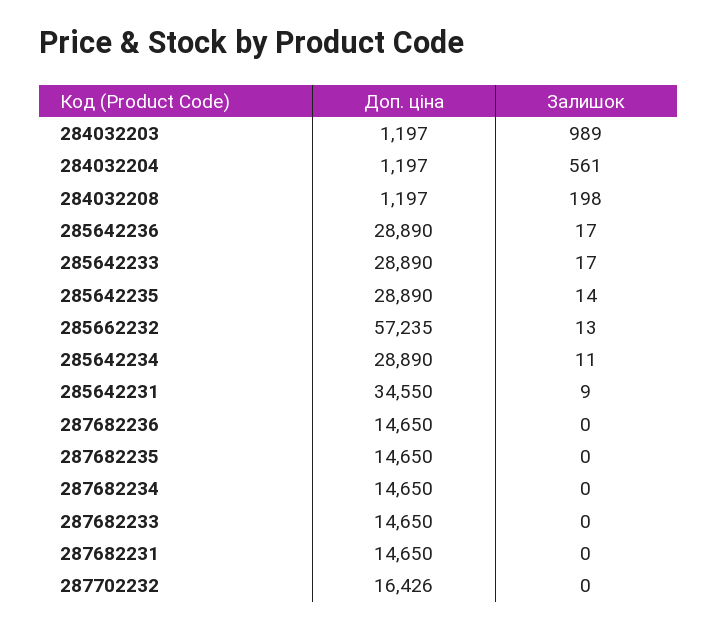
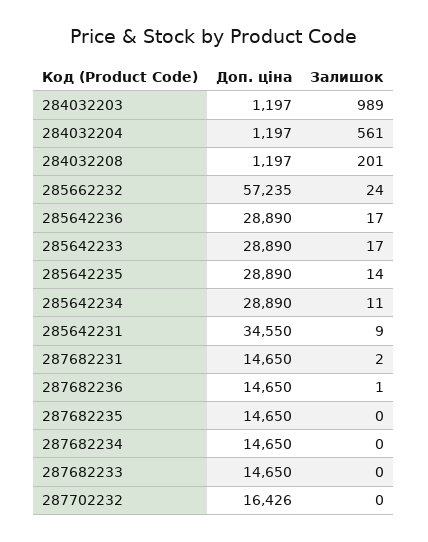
Залишок, 284032208: 198 -> 201
Залишок, 285662232: 13 -> 24
Залишок, 287682236: 0 -> 1
Залишок, 287682231: 0 -> 2

